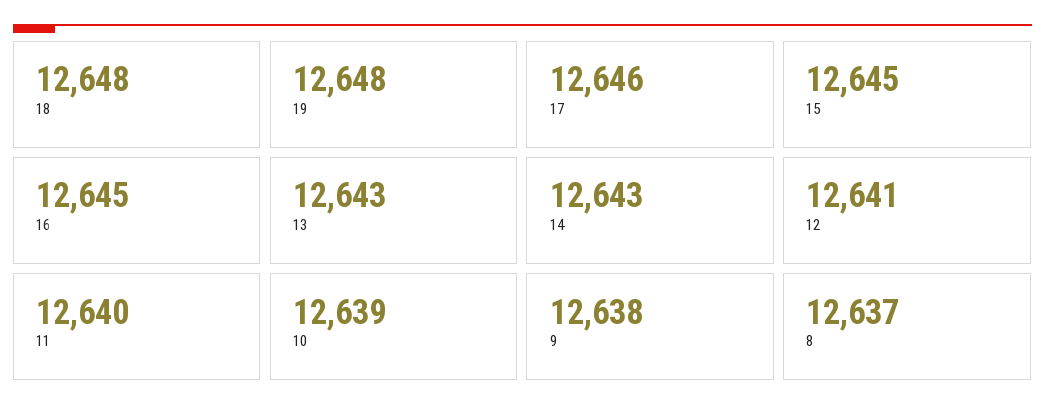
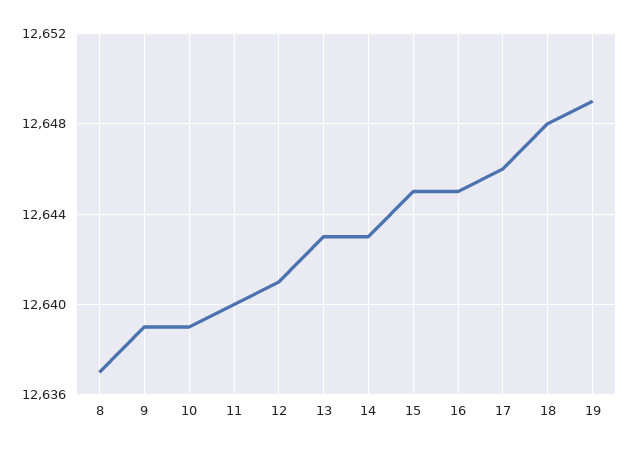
19: 12648 -> 12649
9: 12638 -> 12639

